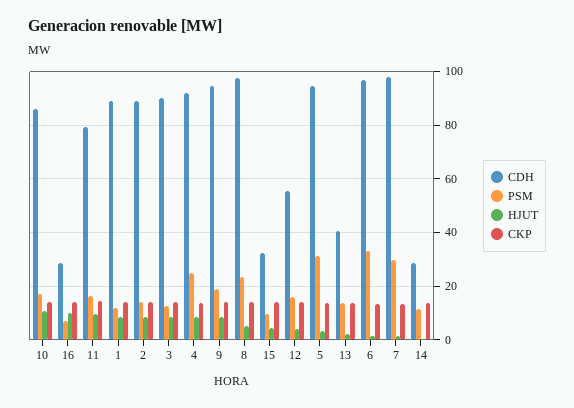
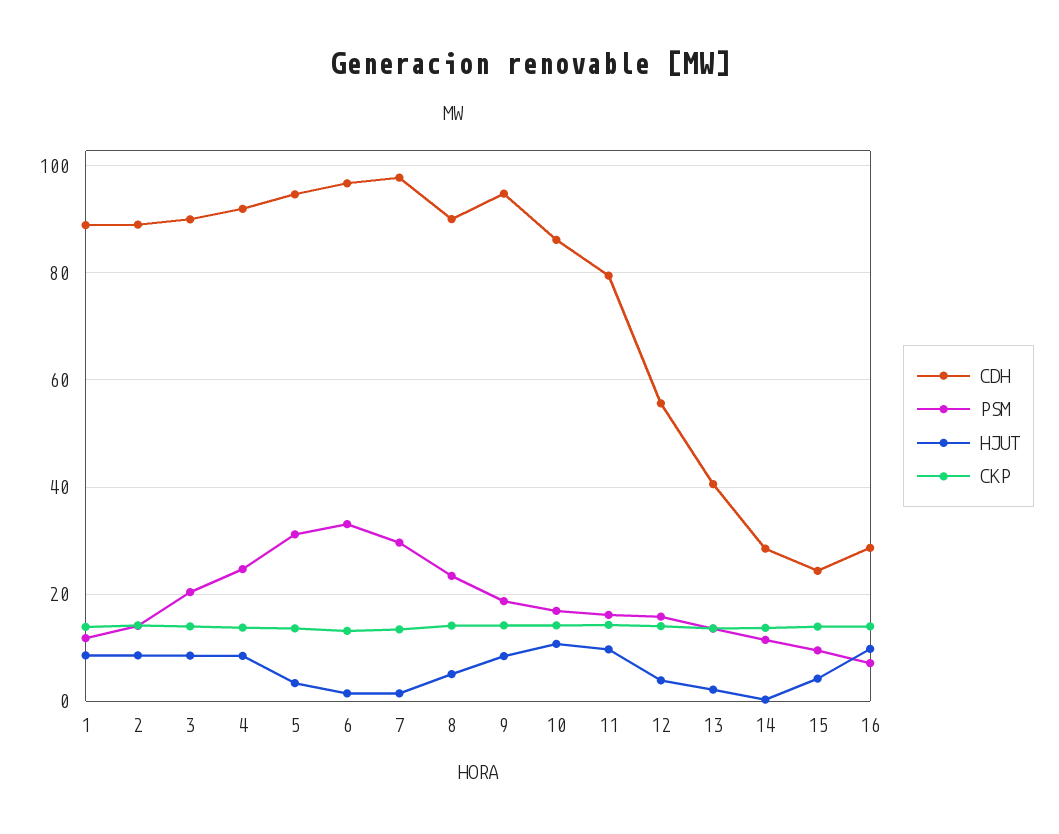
PSM, 3: 12.5 -> 20
CDH, 8: 97.5 -> 90
CDH, 15: 32.5 -> 24

